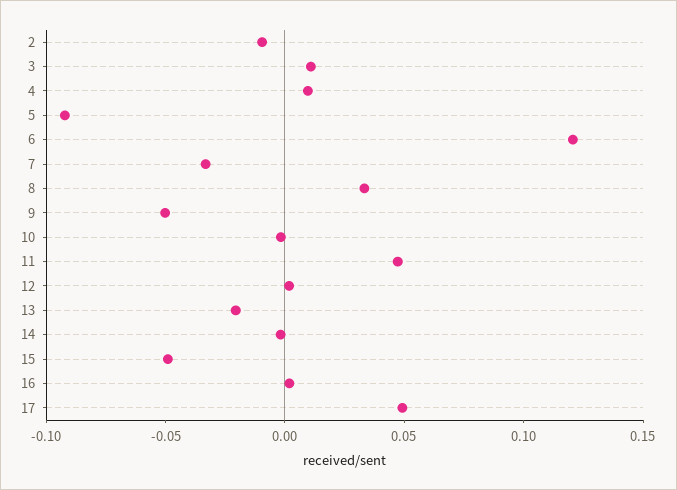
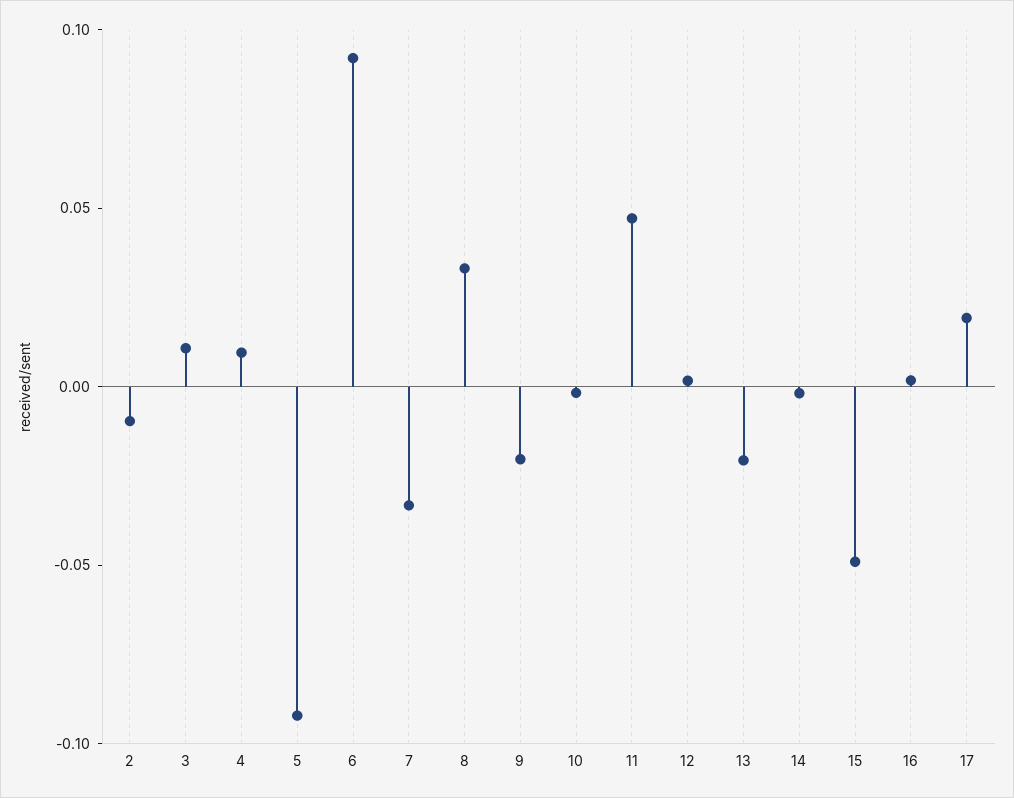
6: 0.12 -> 0.09
9: -0.05 -> -0.02
17: 0.05 -> 0.02

